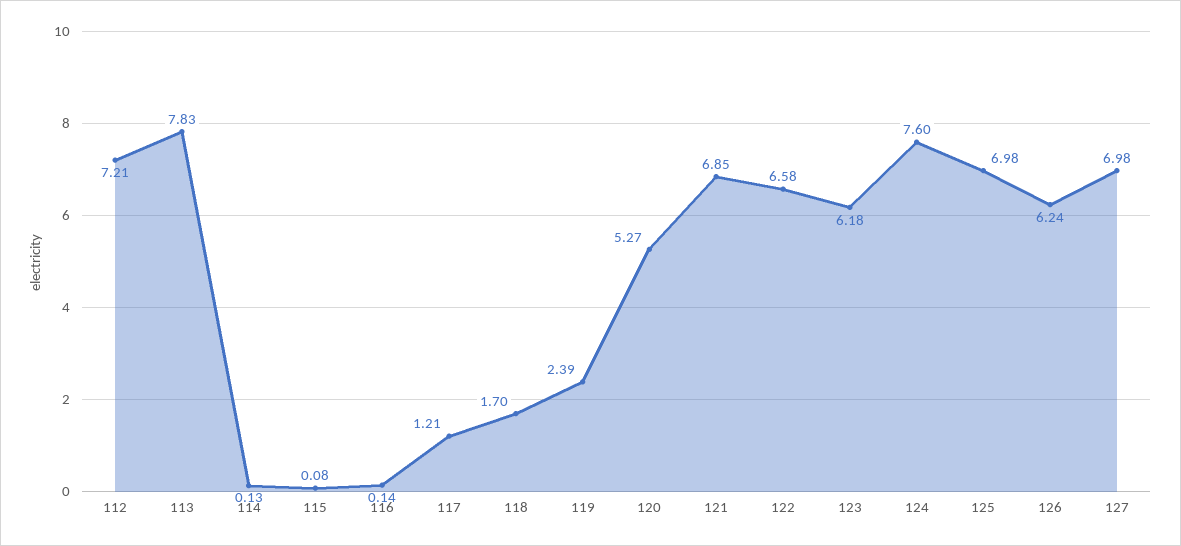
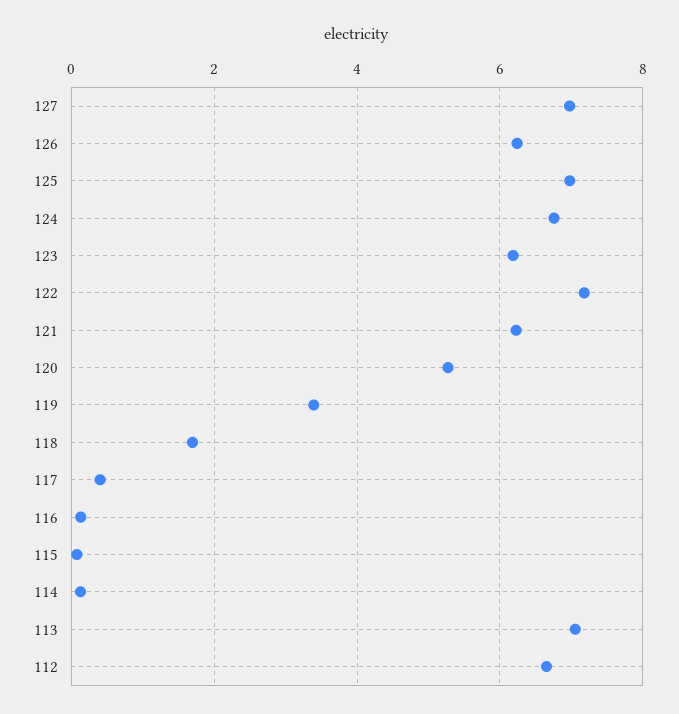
112: 7.21 -> 6.6
113: 7.83 -> 7
117: 1.21 -> 0.4
119: 2.39 -> 3.4
121: 6.85 -> 6.2
122: 6.58 -> 7.2
124: 7.6 -> 6.8

